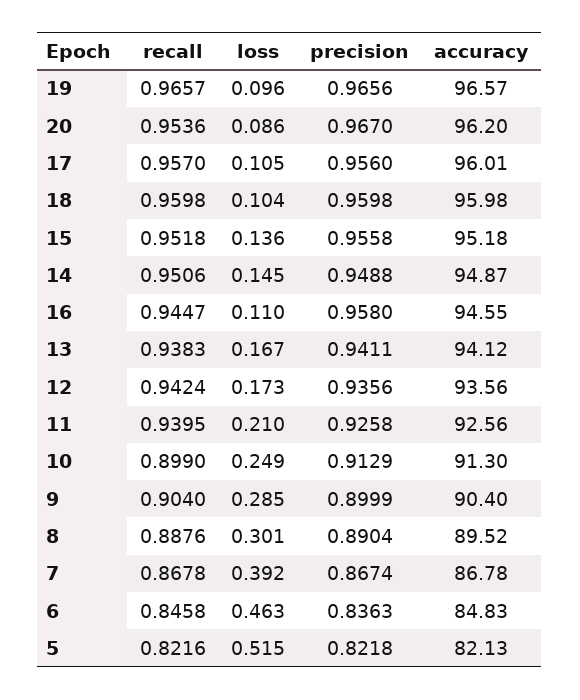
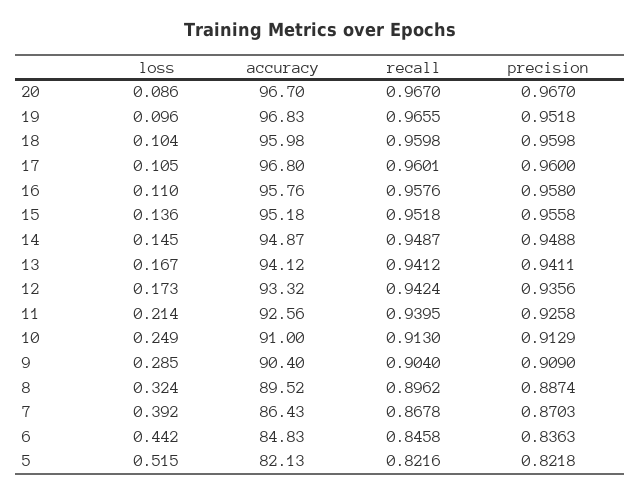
recall, 19: 0.9657 -> 0.9655
precision, 19: 0.9656 -> 0.9518
accuracy, 19: 96.57 -> 96.83
recall, 20: 0.9536 -> 0.967
accuracy, 20: 96.2 -> 96.7
recall, 17: 0.957 -> 0.9601
precision, 17: 0.956 -> 0.96
accuracy, 17: 96.01 -> 96.8
recall, 14: 0.9506 -> 0.9487
recall, 16: 0.9447 -> 0.9576
accuracy, 16: 94.55 -> 95.76
recall, 13: 0.9383 -> 0.9412
accuracy, 12: 93.56 -> 93.32
loss, 11: 0.21 -> 0.214
recall, 10: 0.899 -> 0.913
accuracy, 10: 91.3 -> 91
precision, 9: 0.8999 -> 0.909
recall, 8: 0.8876 -> 0.8962
loss, 8: 0.301 -> 0.324
precision, 8: 0.8904 -> 0.8874
precision, 7: 0.8674 -> 0.8703
accuracy, 7: 86.78 -> 86.43
loss, 6: 0.463 -> 0.442

